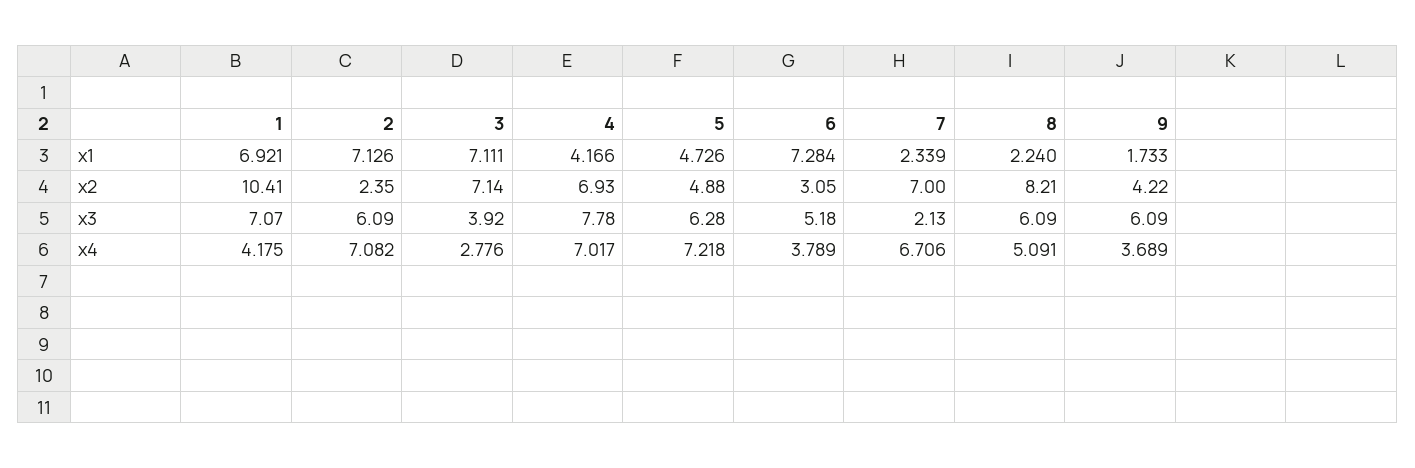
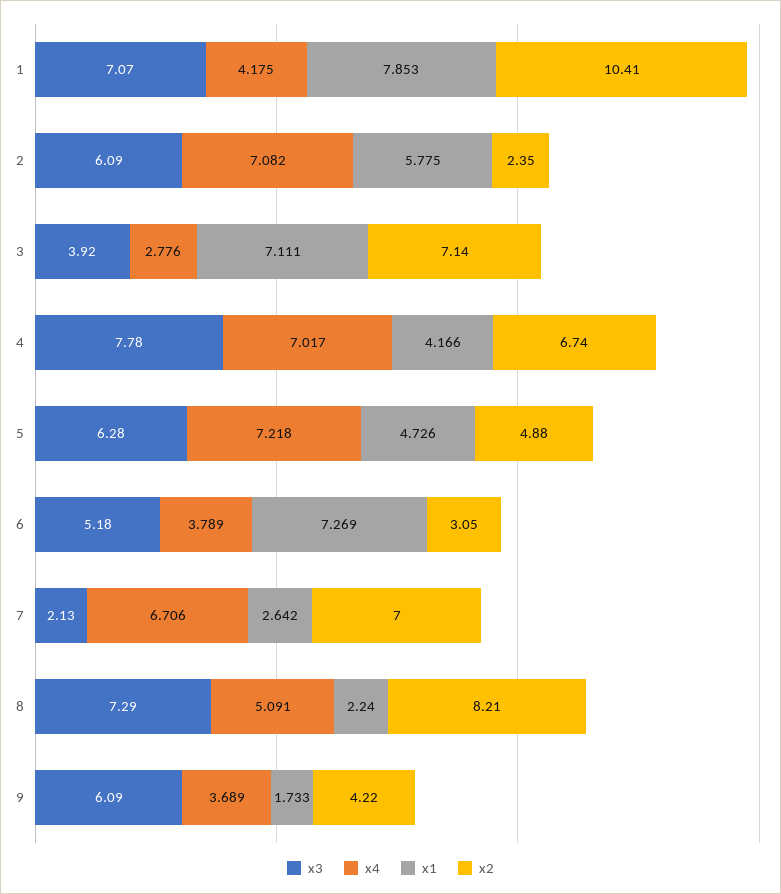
x1, 1: 6.921 -> 7.853
x1, 2: 7.126 -> 5.775
x1, 6: 7.284 -> 7.269
x1, 7: 2.339 -> 2.642
x2, 4: 6.93 -> 6.74
x3, 8: 6.09 -> 7.29

